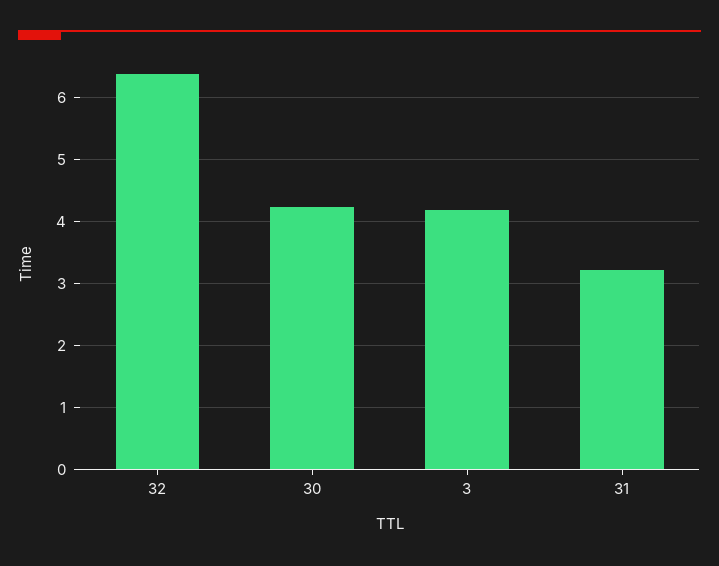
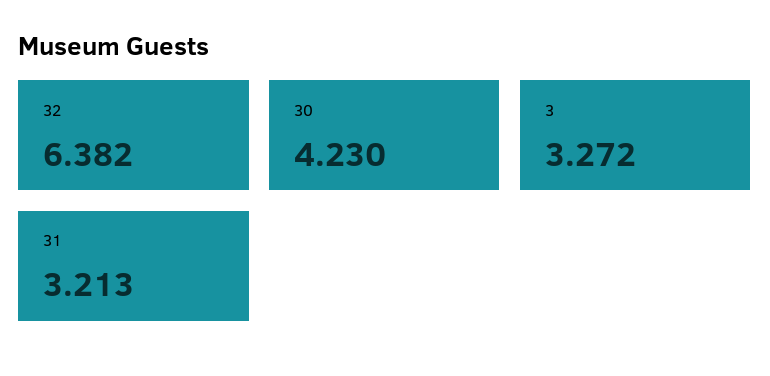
3: 4.2 -> 3.272

